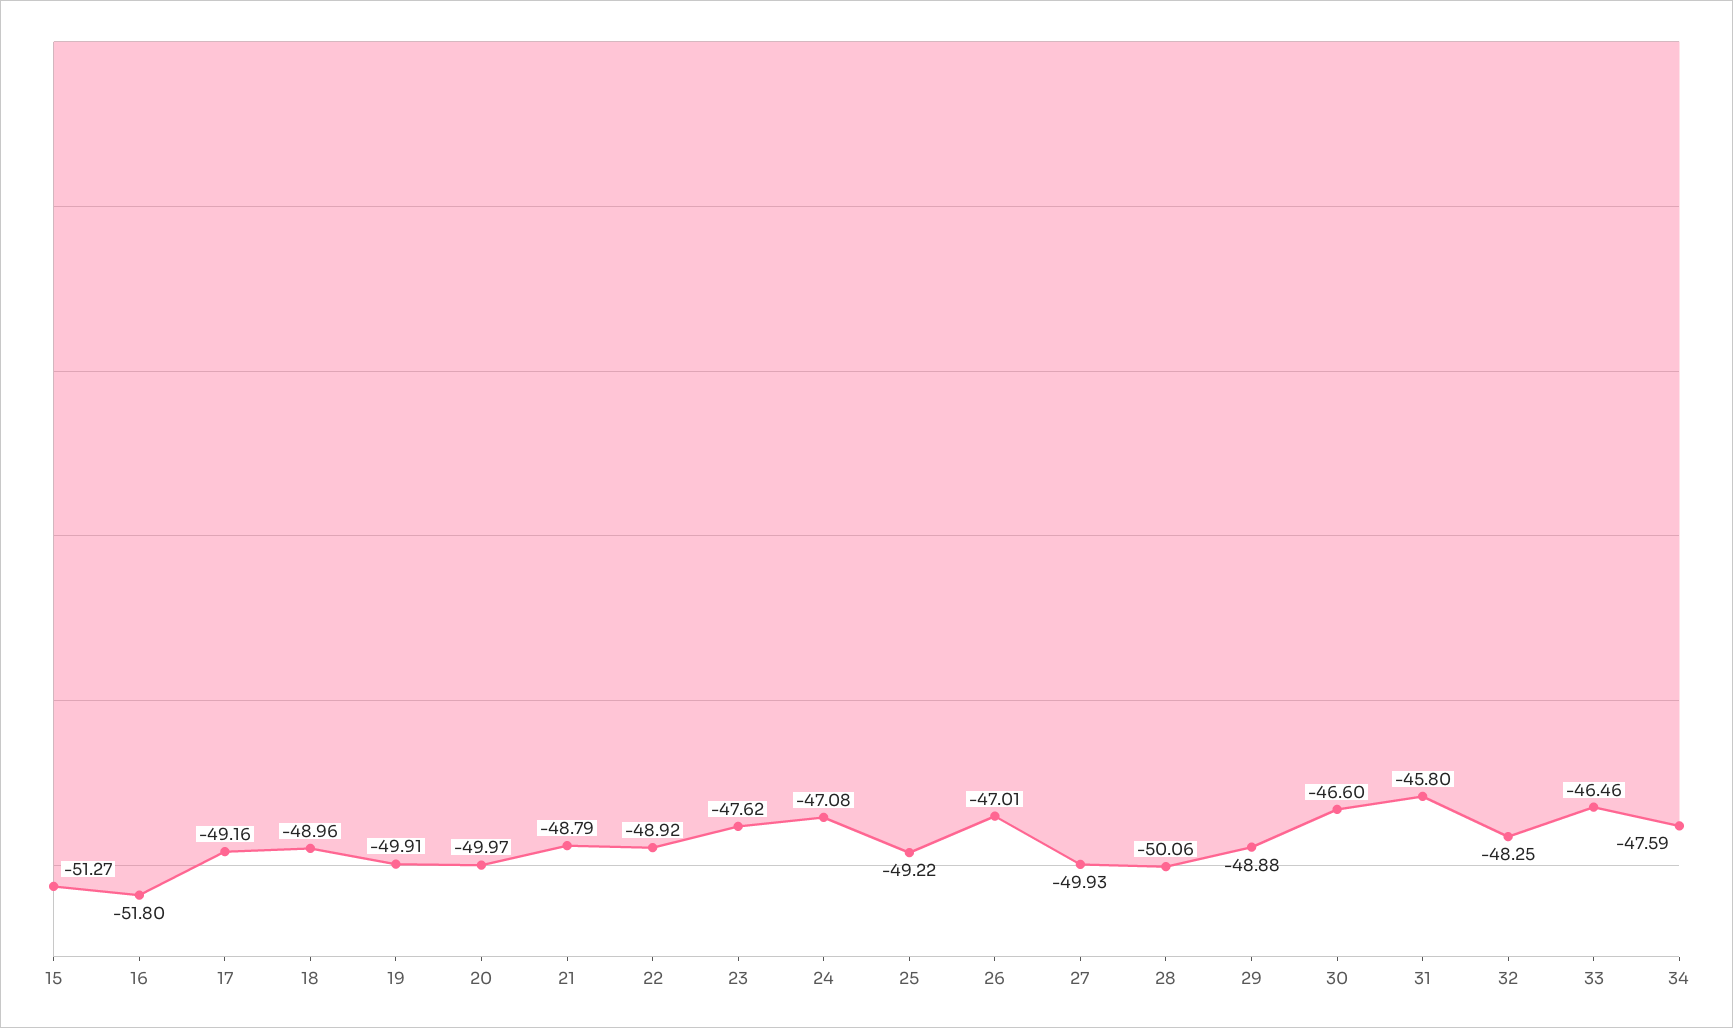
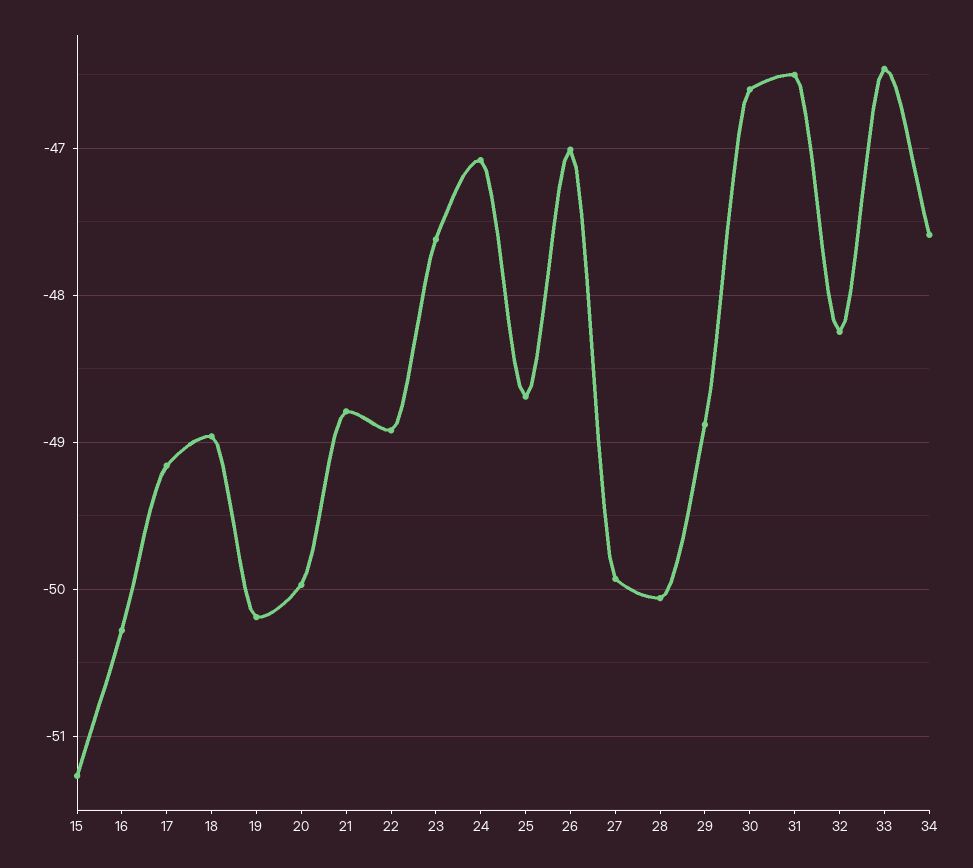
16: -51.8 -> -50.3
19: -49.91 -> -50.2
25: -49.22 -> -48.7
31: -45.8 -> -46.5

